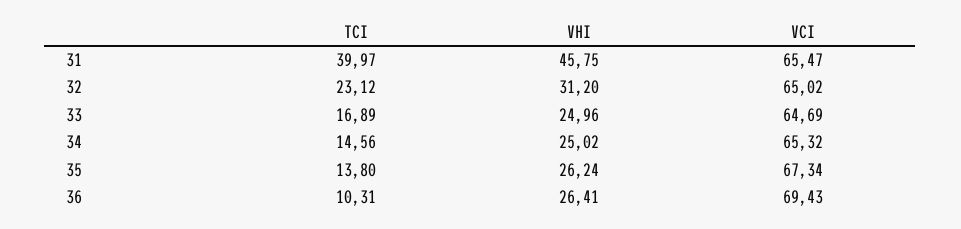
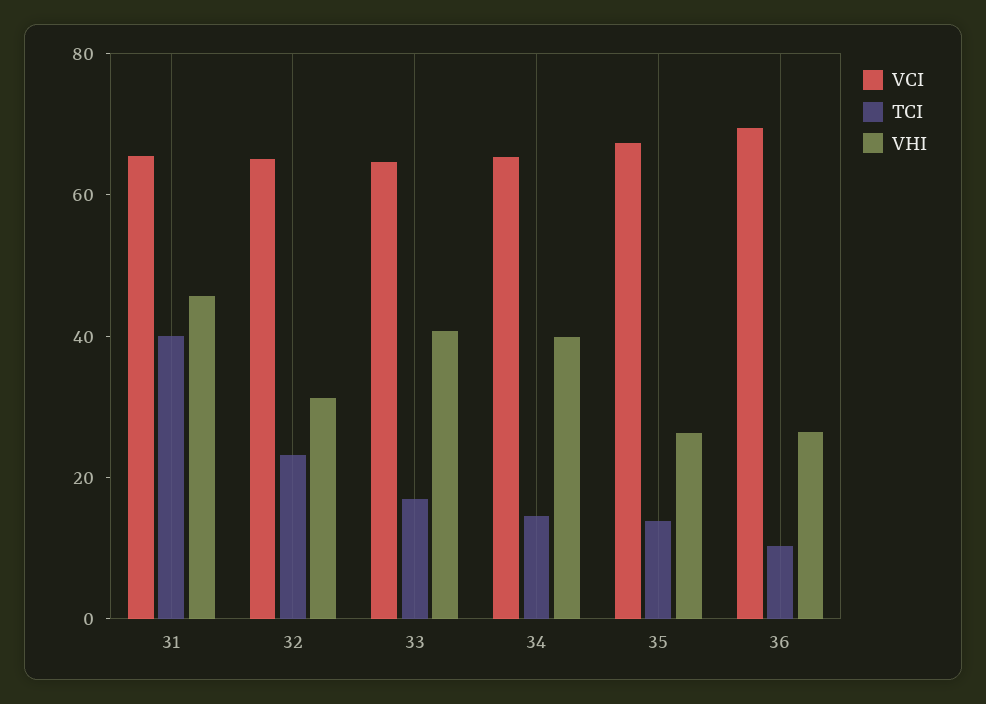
VHI, 33: 24.96 -> 40
VHI, 34: 25.02 -> 40

